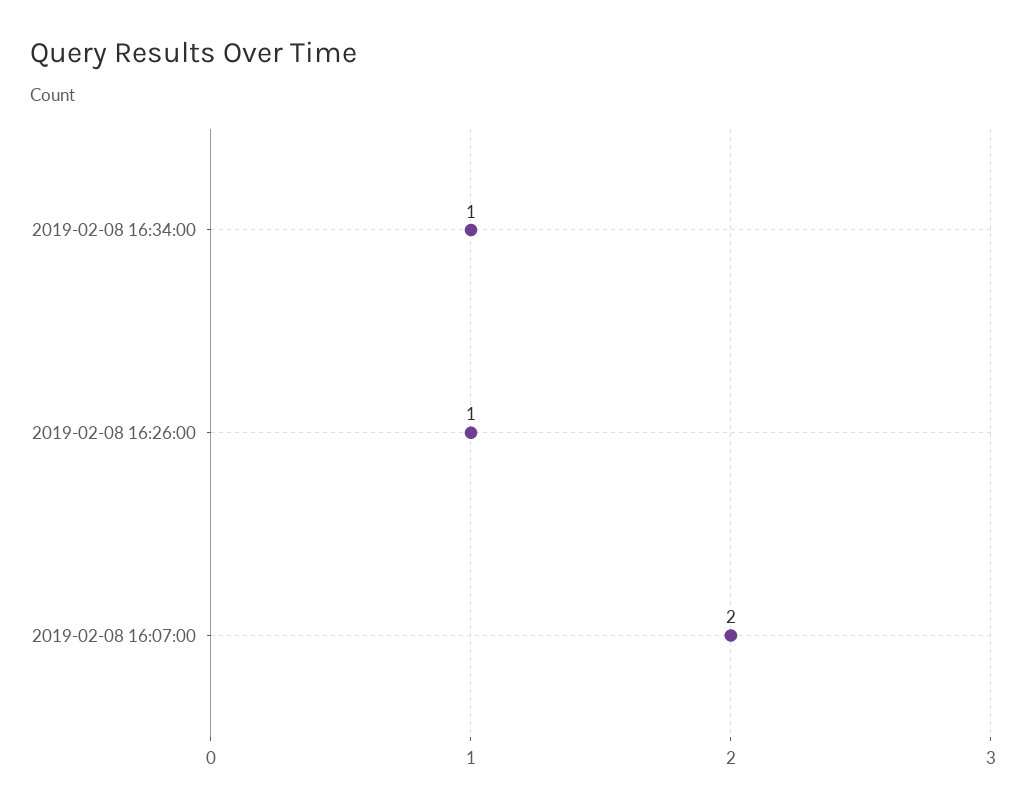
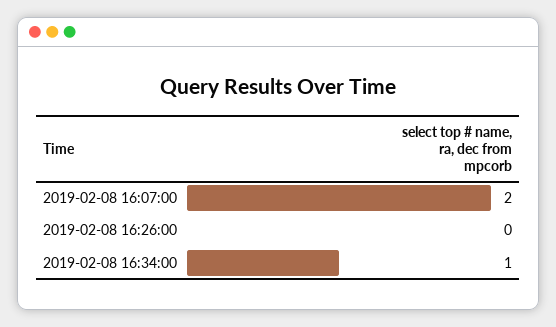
2019-02-08 16:26:00: 1 -> 0

